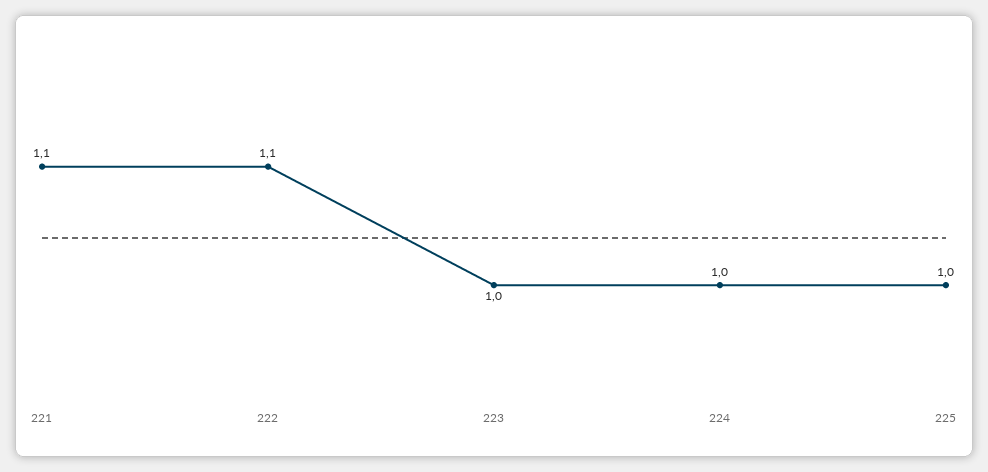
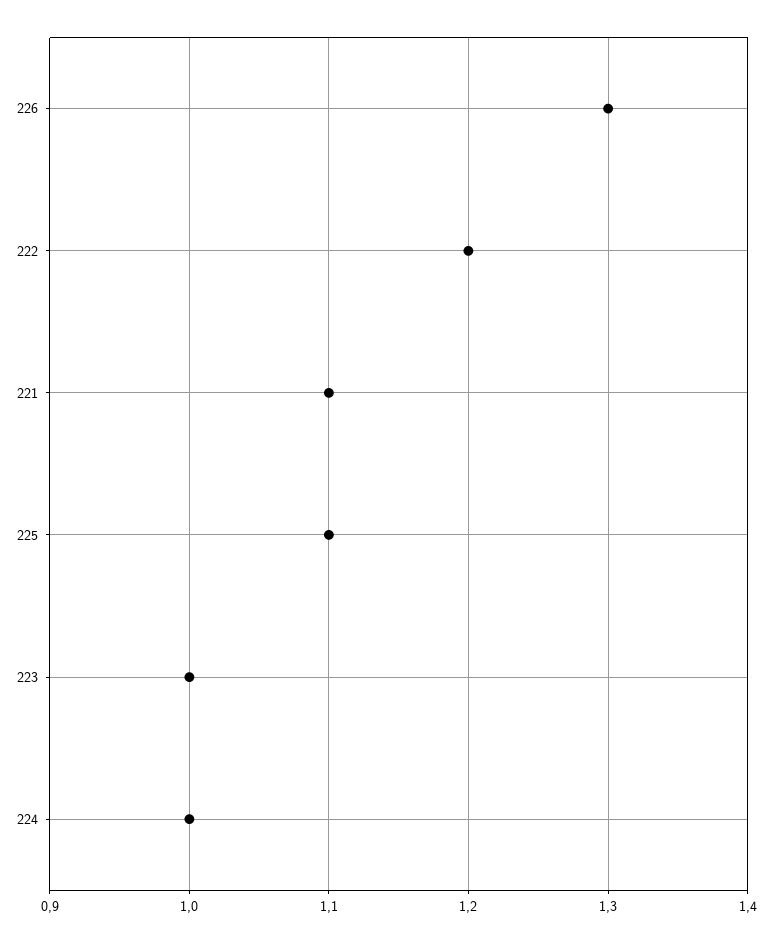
222: 1.1 -> 1.2
225: 1 -> 1.1
226: none -> 1.3

